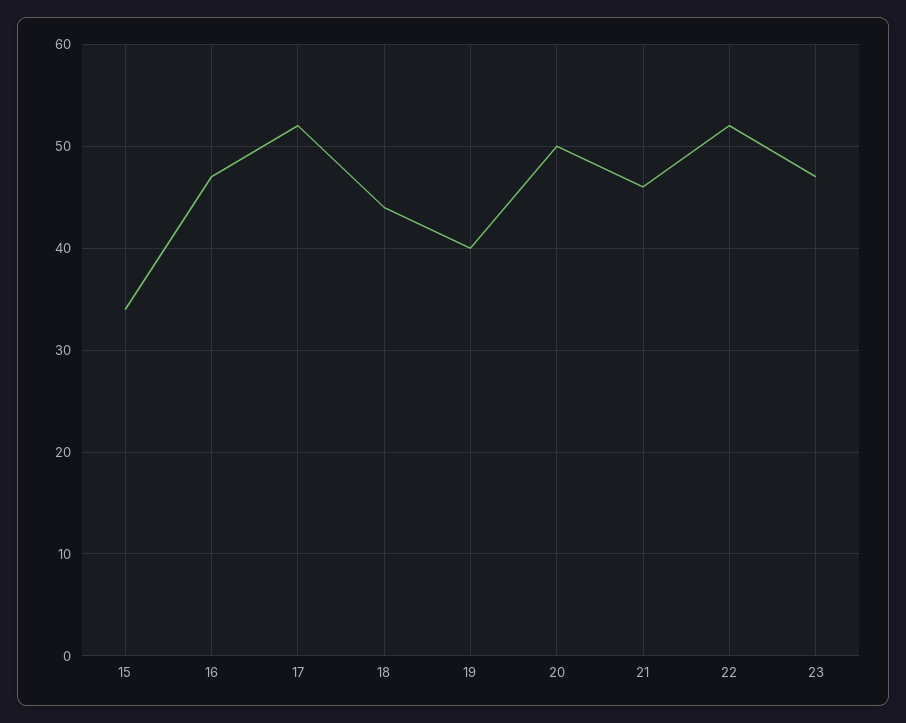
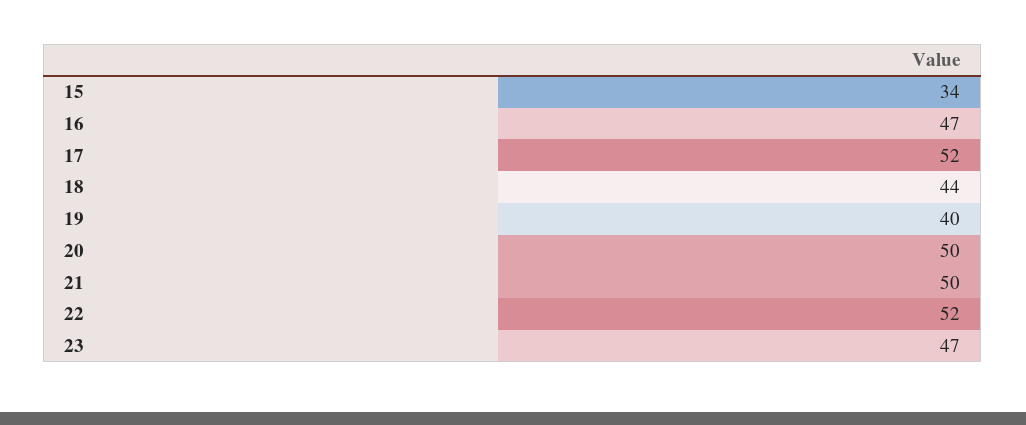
21: 46 -> 50

